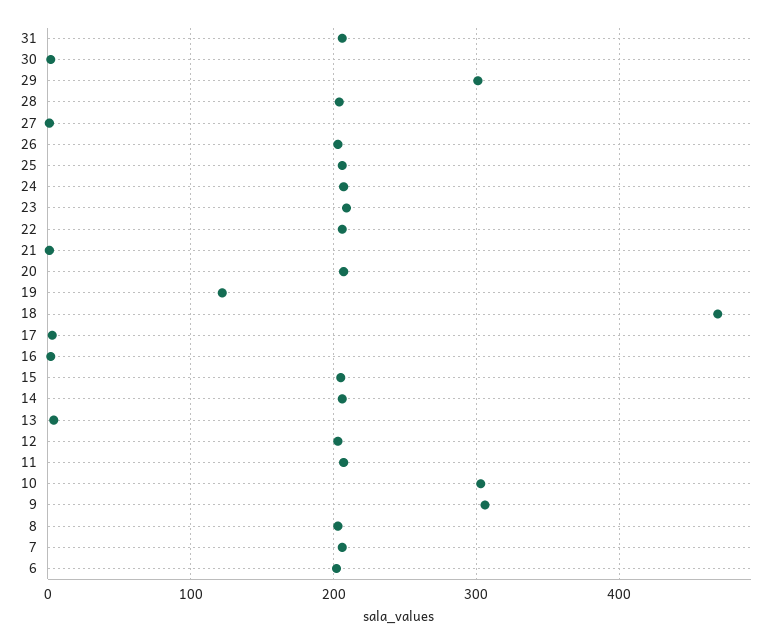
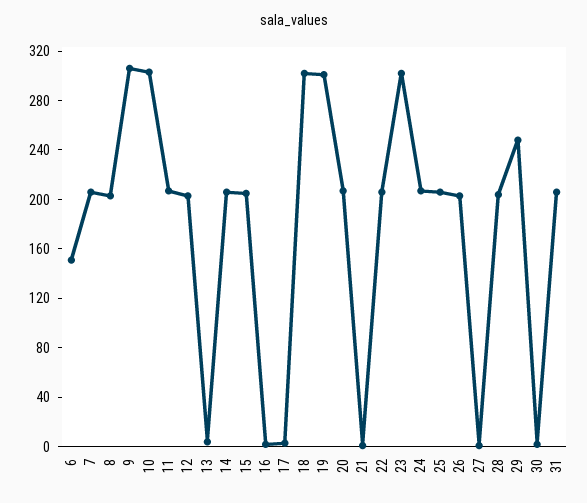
29: 300 -> 250
23: 210 -> 300
19: 120 -> 300
18: 470 -> 300
6: 200 -> 150

